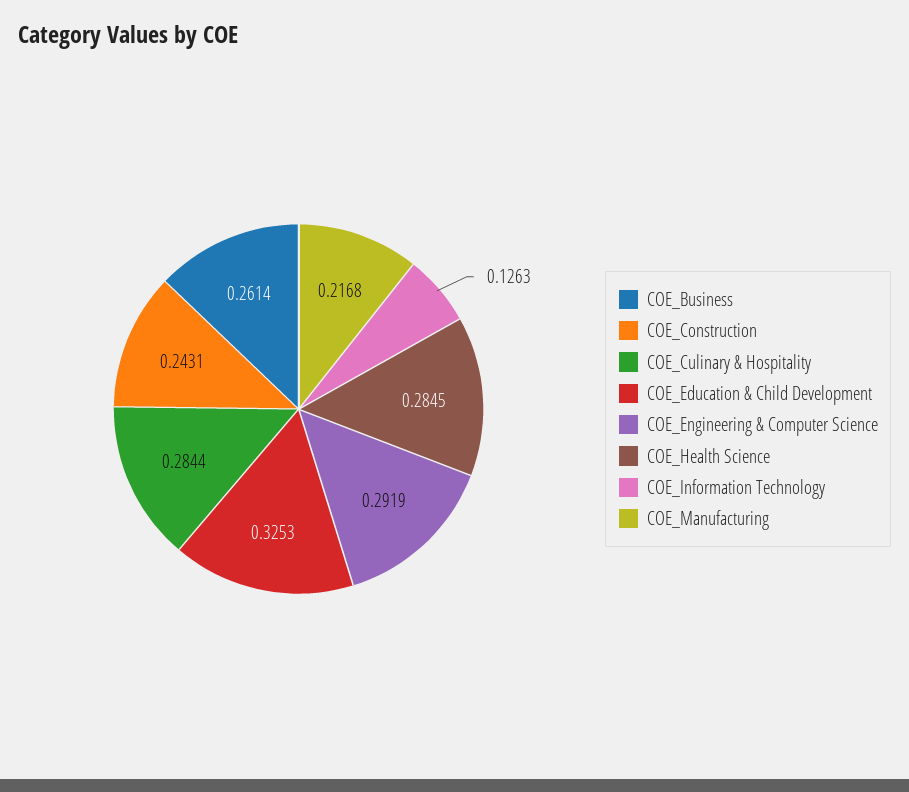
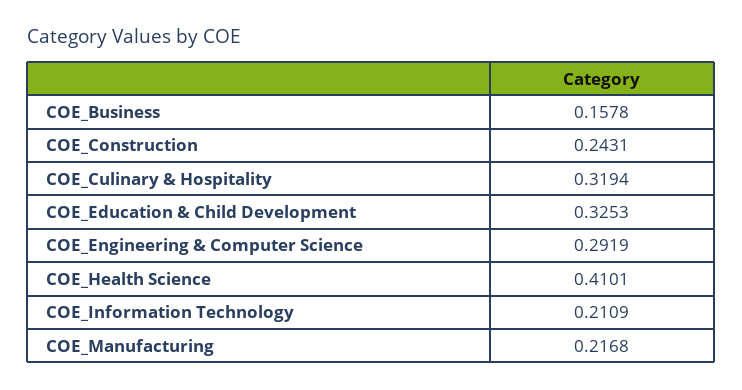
COE_Business: 0.2614 -> 0.1578
COE_Culinary & Hospitality: 0.2844 -> 0.3194
COE_Health Science: 0.2845 -> 0.4101
COE_Information Technology: 0.1263 -> 0.2109

